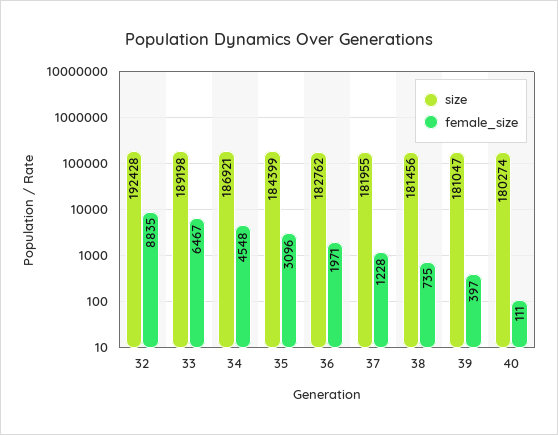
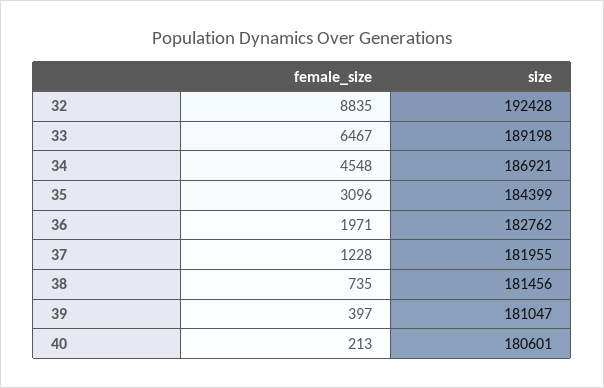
size, 40: 180274 -> 180601
female_size, 40: 111 -> 213

